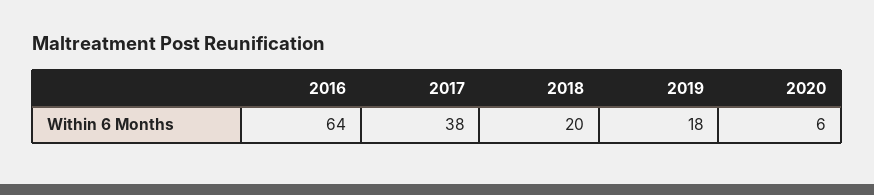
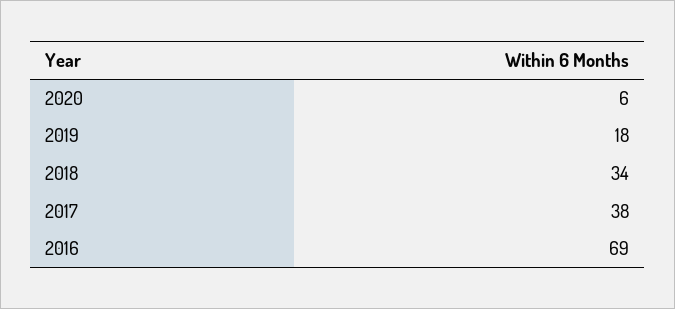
2016: 64 -> 69
2018: 20 -> 34

